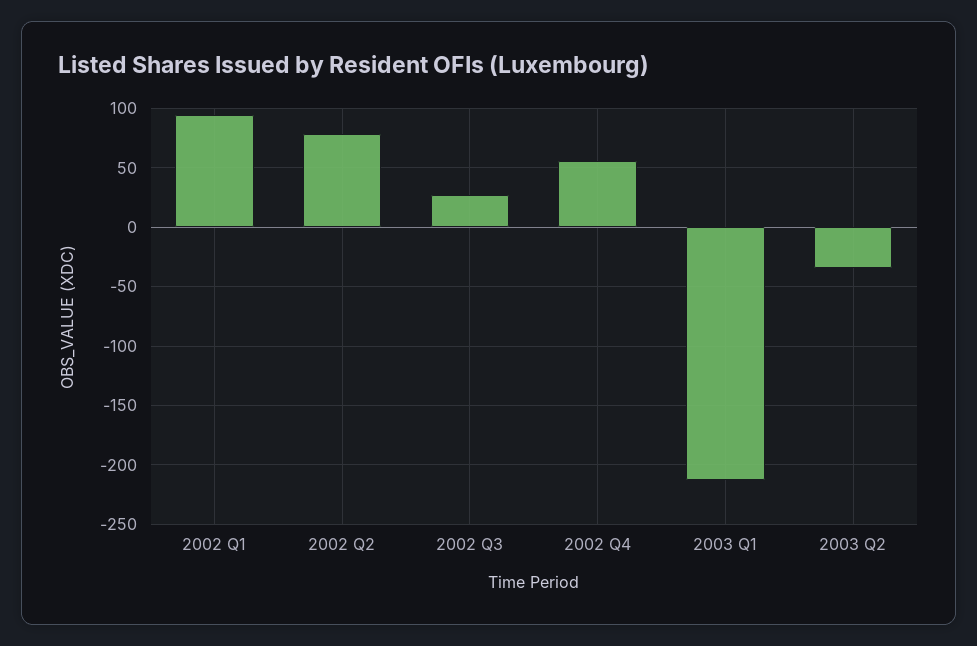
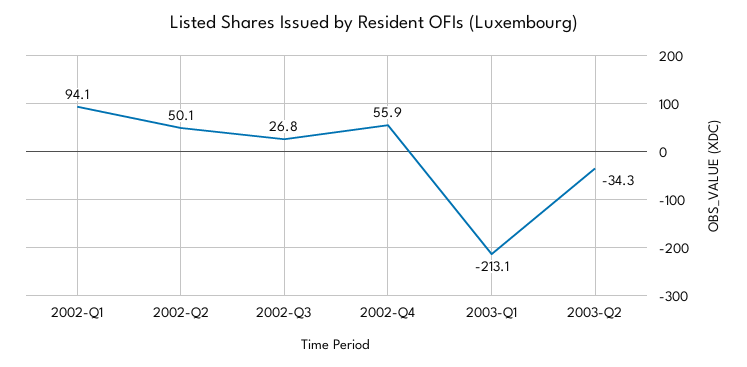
2002 Q2: 80 -> 50.1

